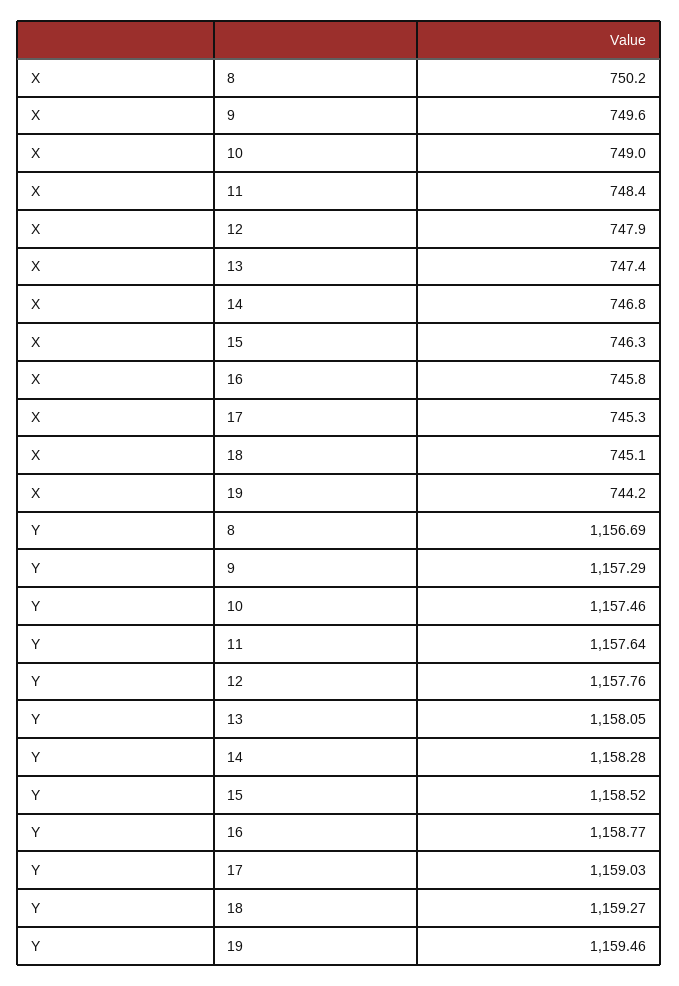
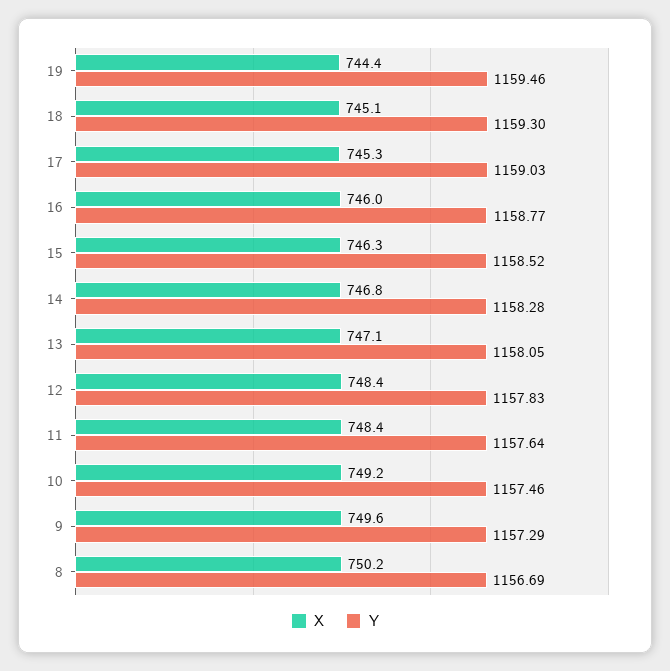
X, 10: 749 -> 749.2
X, 12: 747.9 -> 748.4
X, 13: 747.4 -> 747.1
X, 16: 745.8 -> 746
X, 19: 744.2 -> 744.4
Y, 12: 1157.76 -> 1157.83
Y, 18: 1159.27 -> 1159.3

